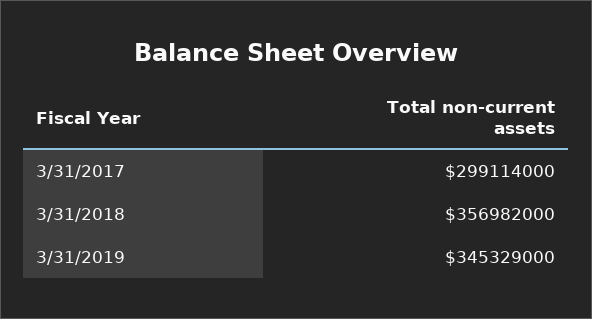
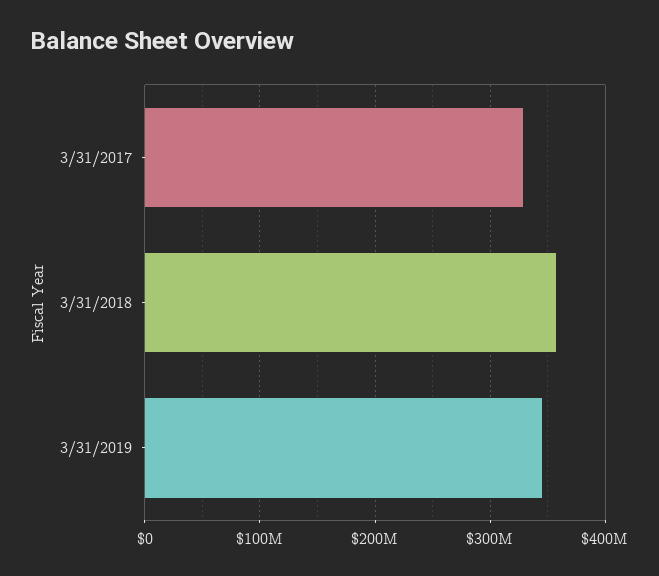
3/31/2017: 299114000 -> 330000000

